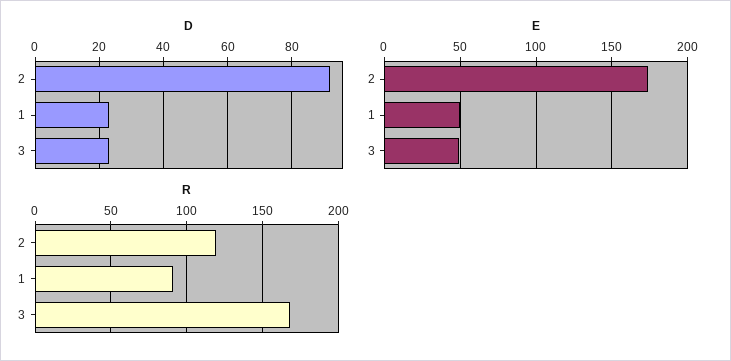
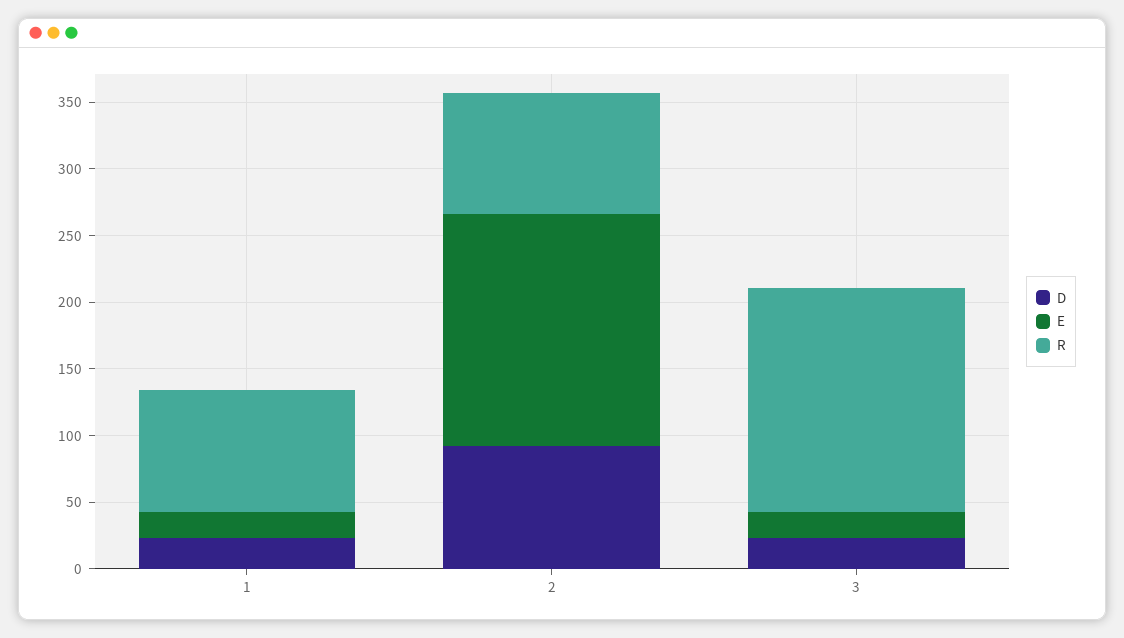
E, 1: 50 -> 20
E, 3: 50 -> 20
R, 2: 120 -> 90

